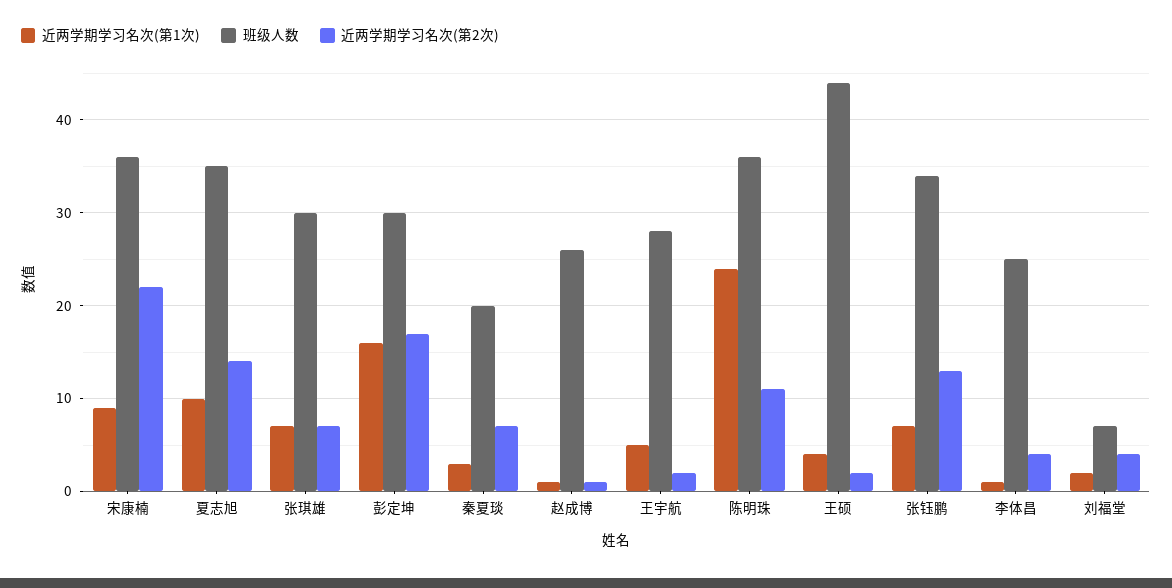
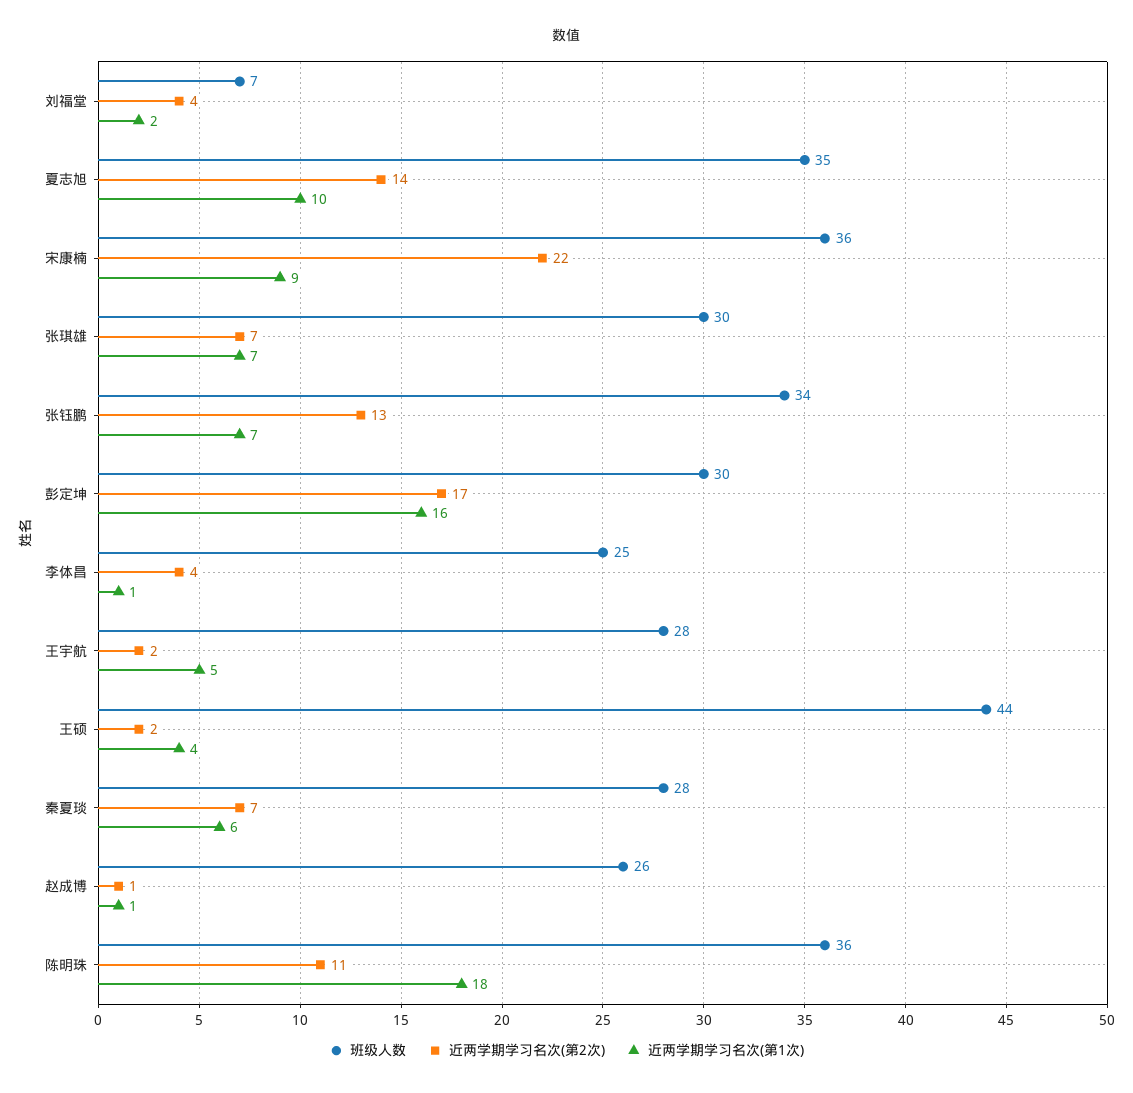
近两学期学习名次(第1次), 秦夏琰: 3 -> 6
班级人数, 秦夏琰: 20 -> 28
近两学期学习名次(第1次), 陈明珠: 24 -> 18

